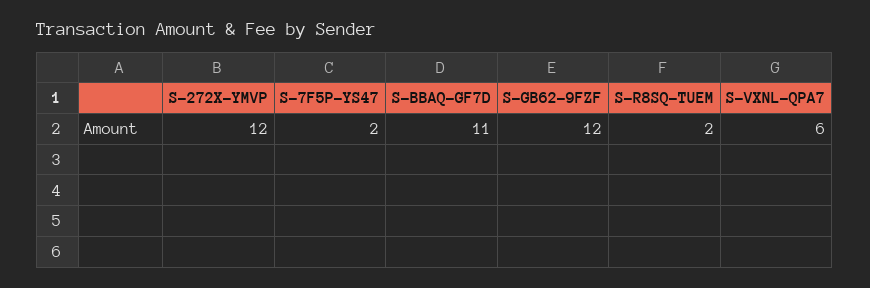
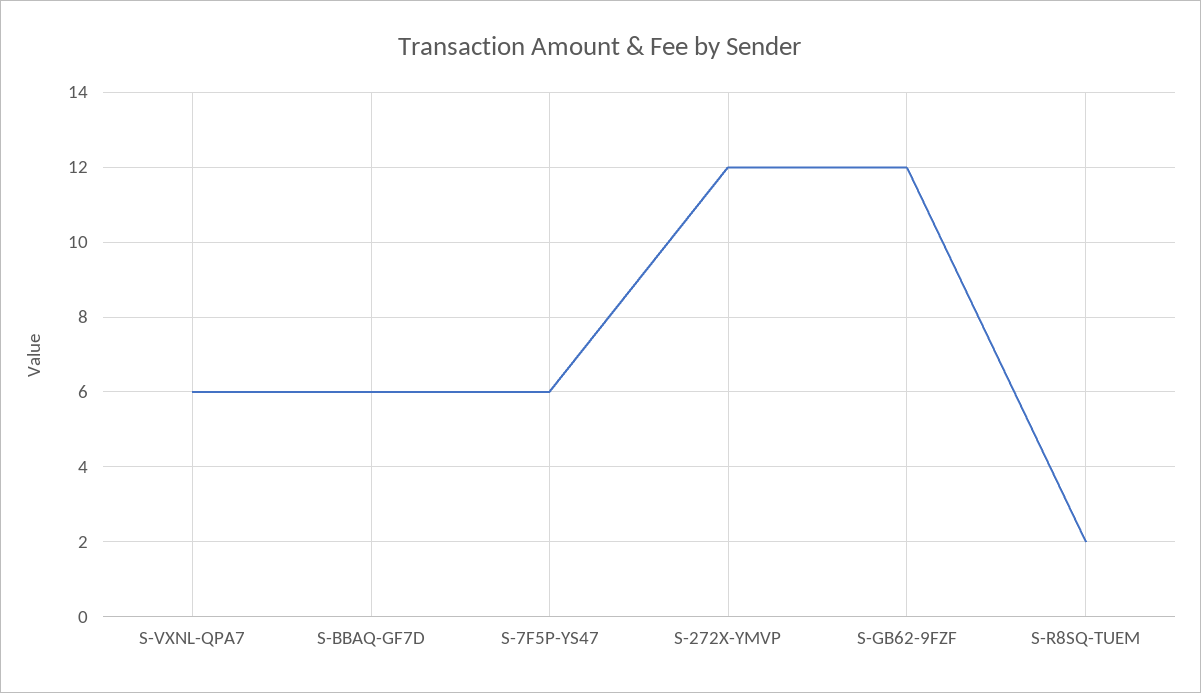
S-7F5P-YS47: 2 -> 6
S-BBAQ-GF7D: 11 -> 6

